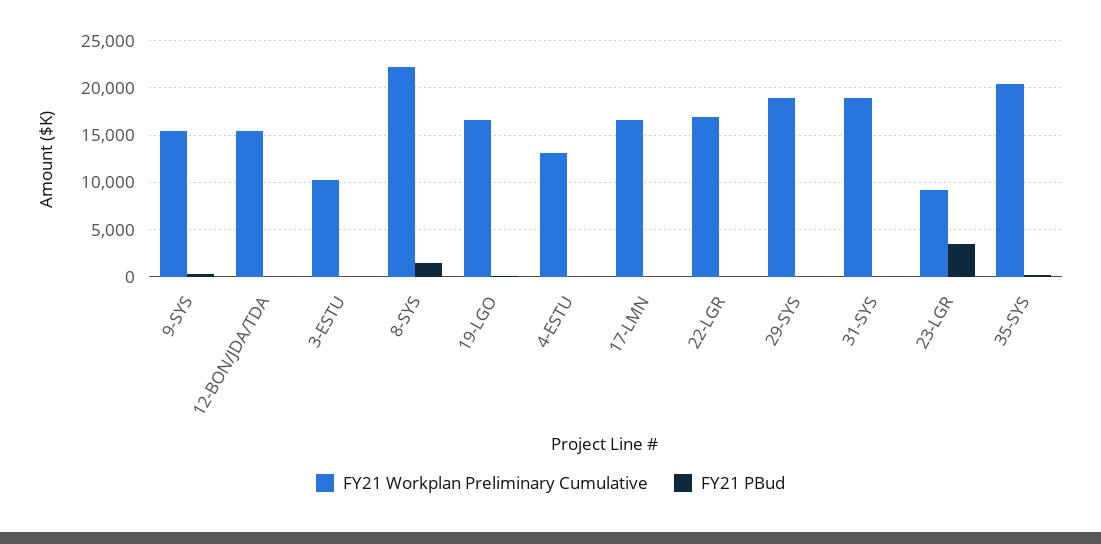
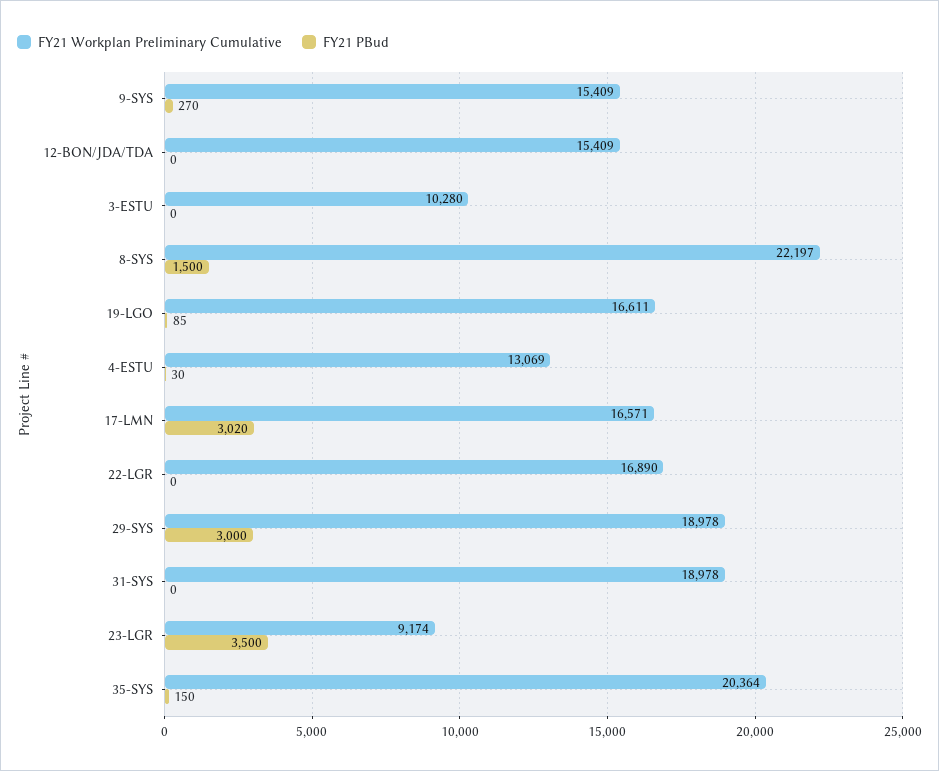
FY21 PBud, 17-LMN: 0 -> 3020
FY21 PBud, 29-SYS: 0 -> 3000

